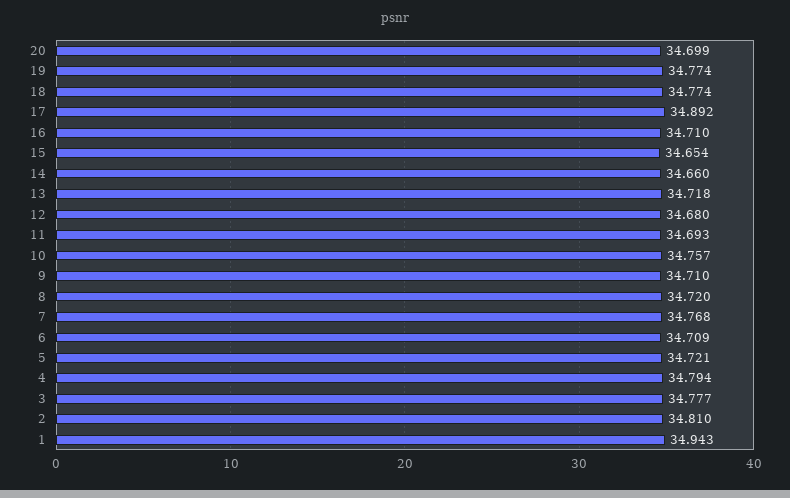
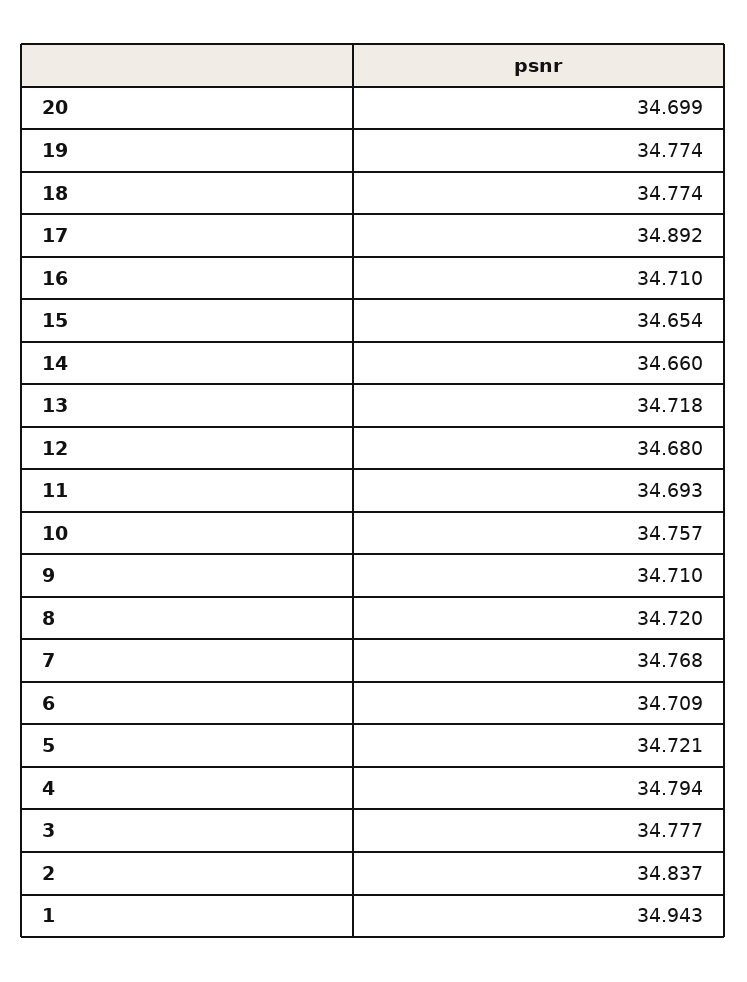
2: 34.81 -> 34.837

